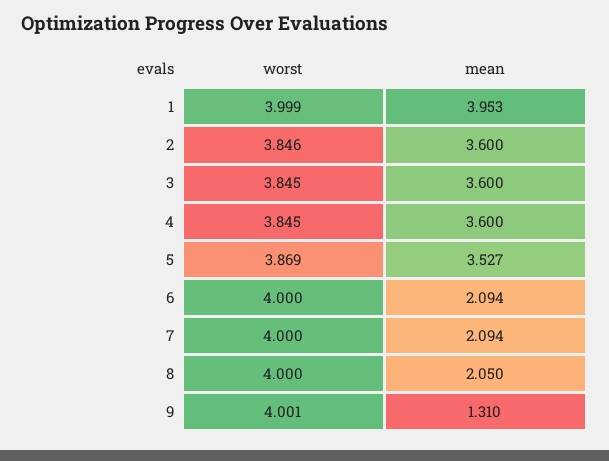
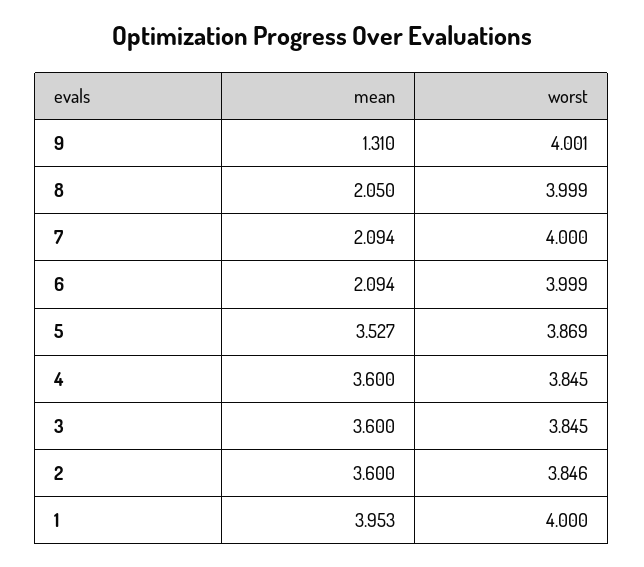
worst, 1: 3.999 -> 4
worst, 6: 4 -> 3.999
worst, 8: 4 -> 3.999

